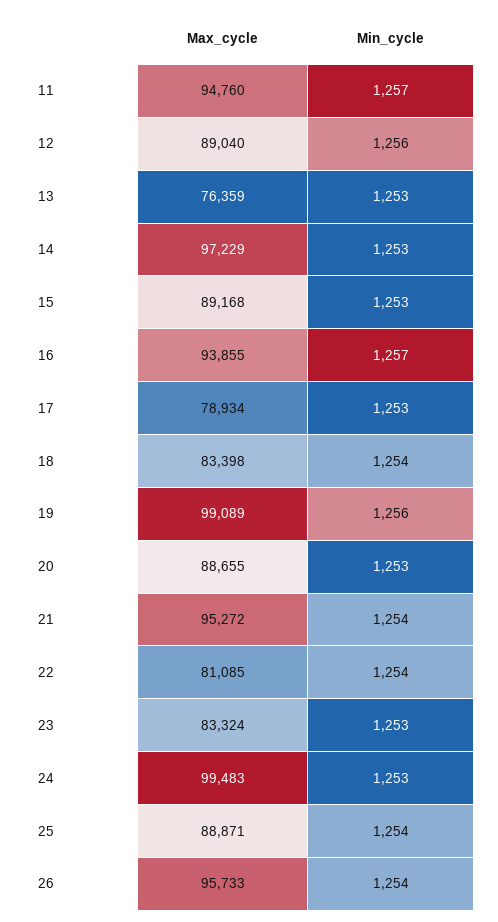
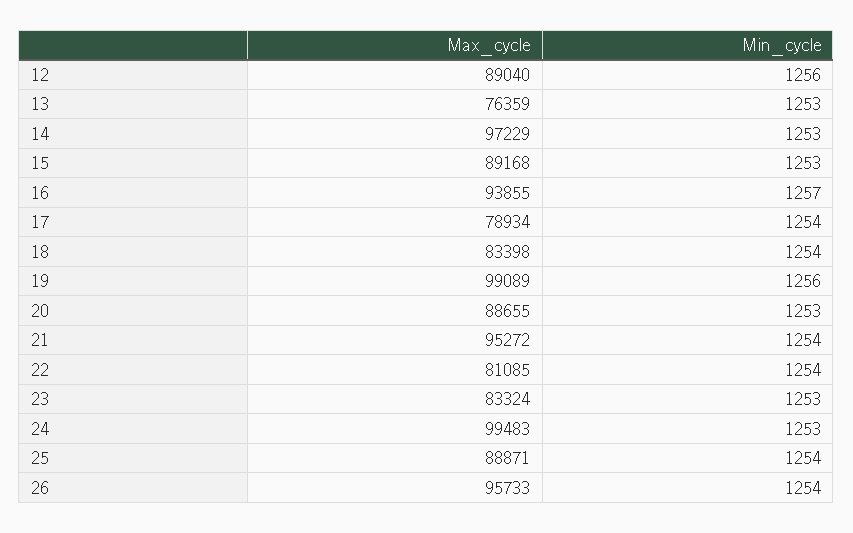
Max_cycle, 11: 94760 -> none
Min_cycle, 11: 1257 -> none
Min_cycle, 17: 1253 -> 1254

